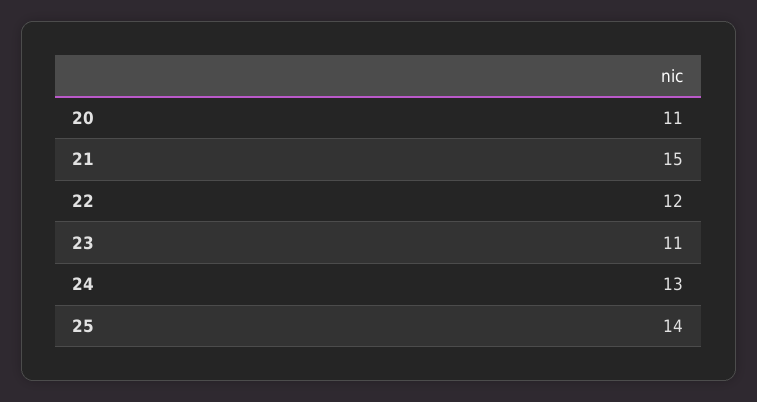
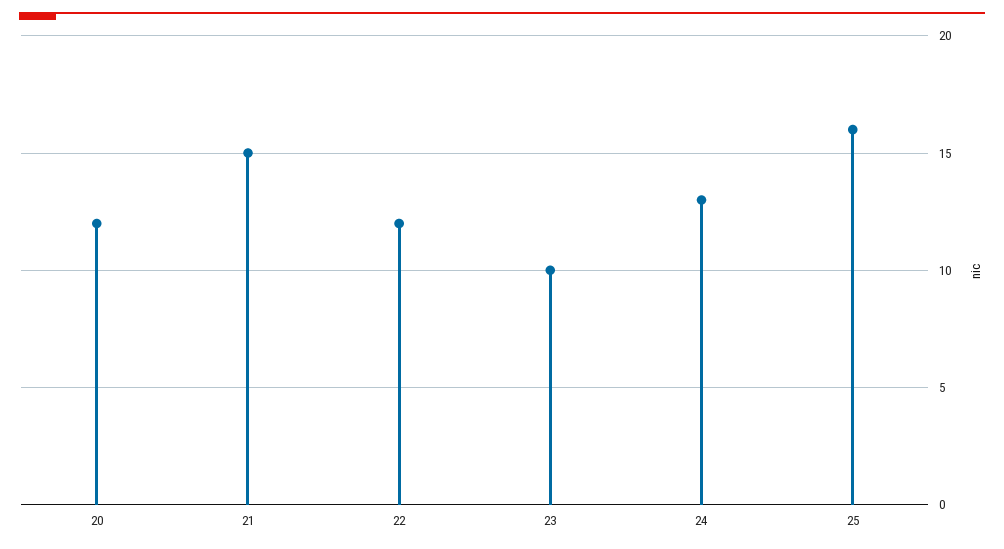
20: 11 -> 12
23: 11 -> 10
25: 14 -> 16

